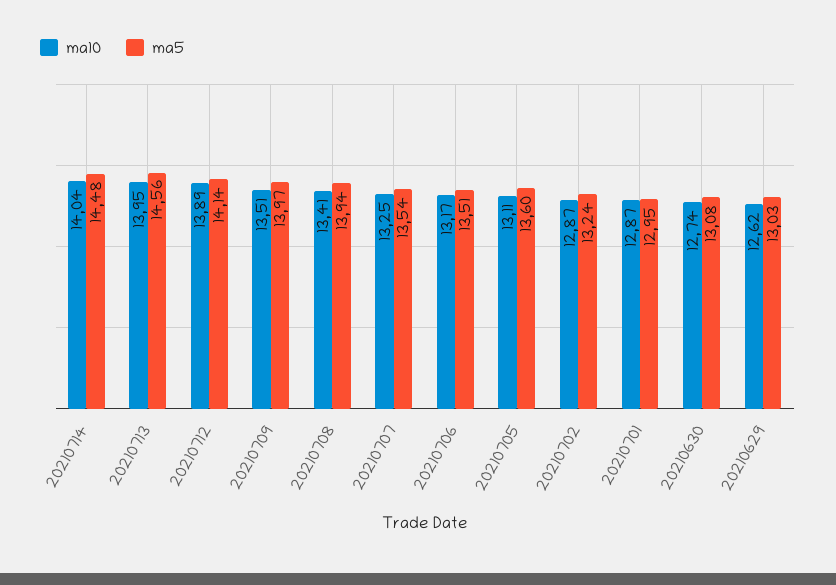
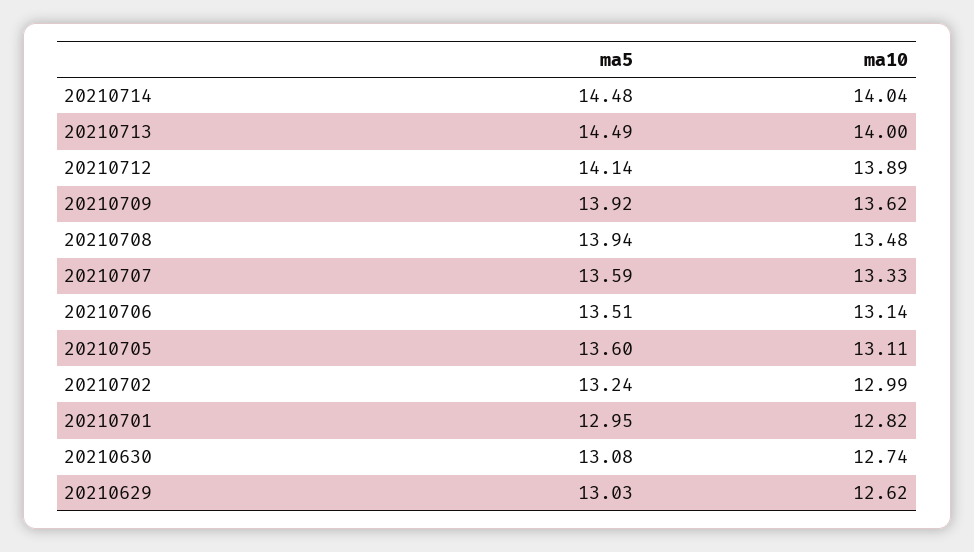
ma10, 20210713: 13.95 -> 14
ma5, 20210713: 14.56 -> 14.49
ma10, 20210709: 13.51 -> 13.62
ma5, 20210709: 13.97 -> 13.92
ma10, 20210708: 13.41 -> 13.48
ma10, 20210707: 13.25 -> 13.33
ma5, 20210707: 13.54 -> 13.59
ma10, 20210706: 13.17 -> 13.14
ma10, 20210702: 12.87 -> 12.99
ma10, 20210701: 12.87 -> 12.82

